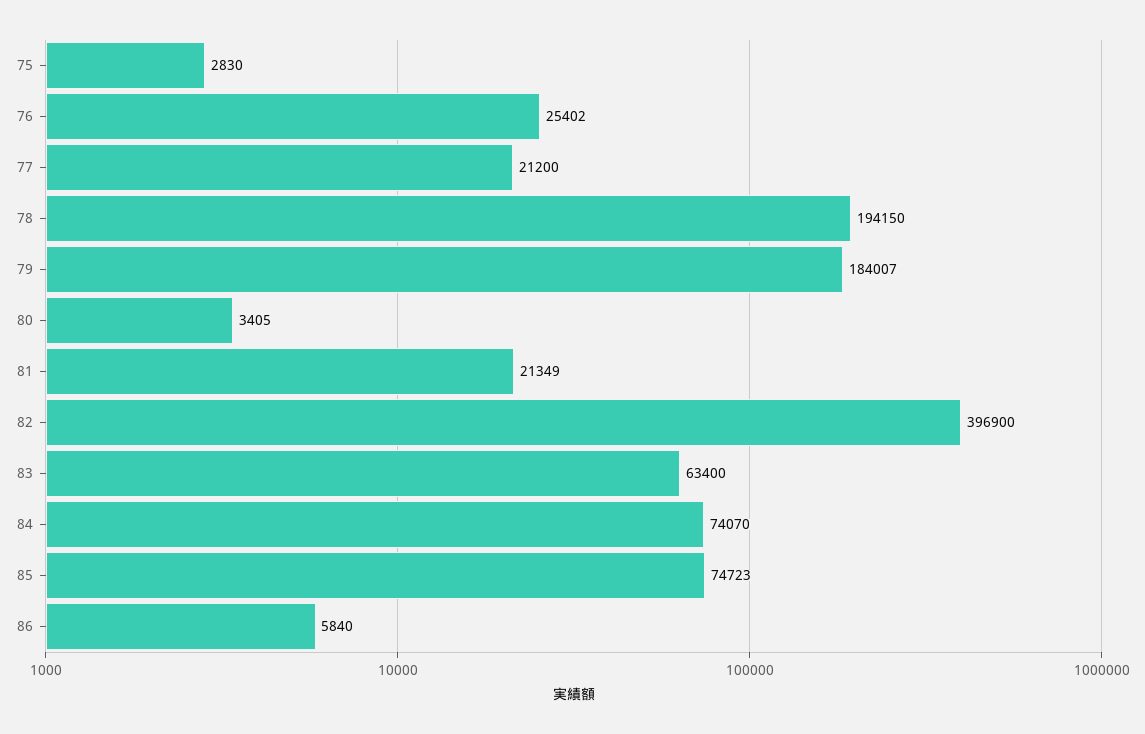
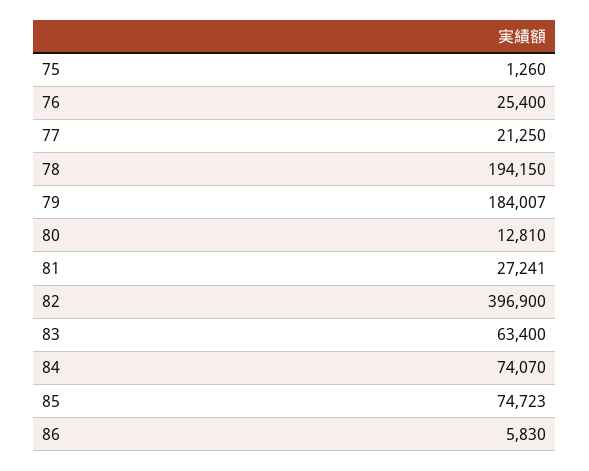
75: 2830 -> 1260
76: 25402 -> 25400
77: 21200 -> 21250
80: 3405 -> 12810
81: 21349 -> 27241
86: 5840 -> 5830

